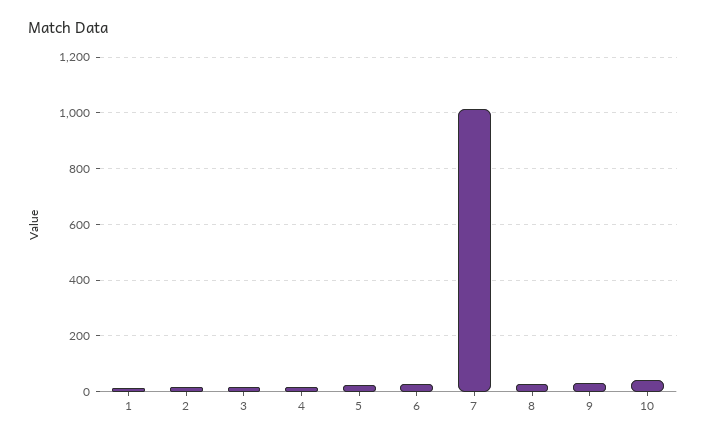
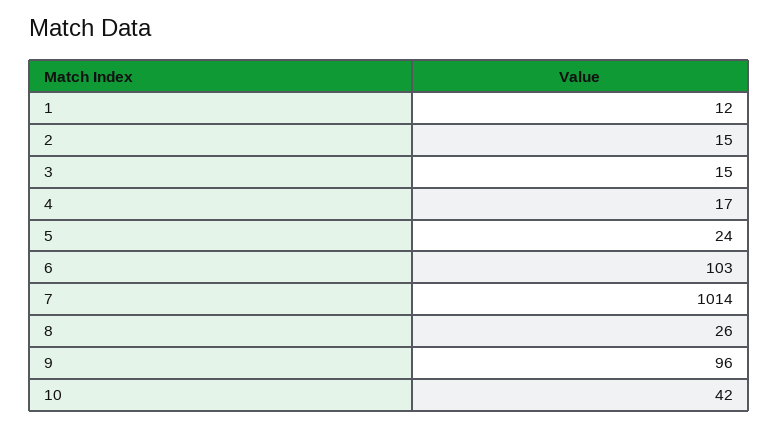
6: 25 -> 103
9: 25 -> 96

